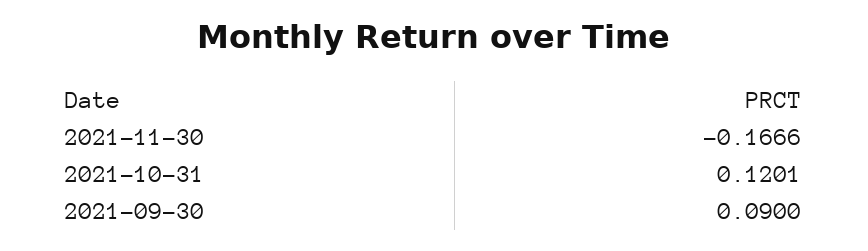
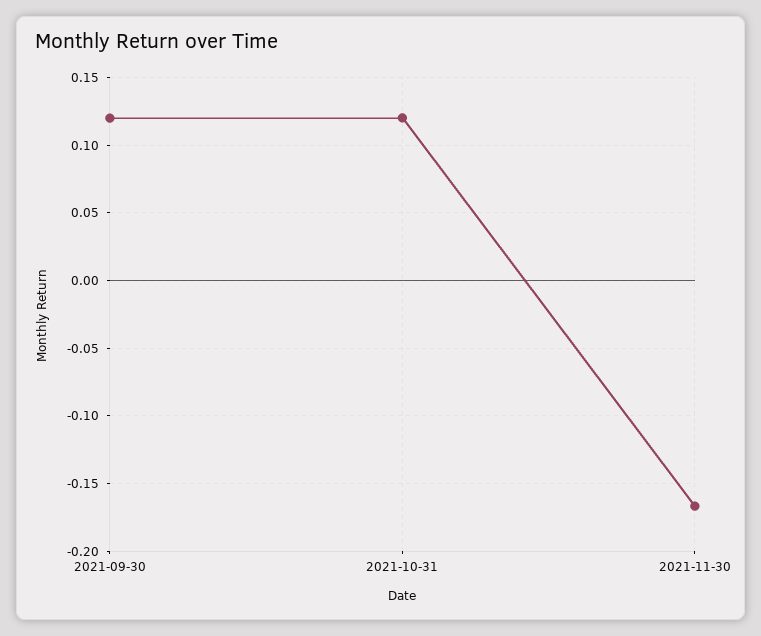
2021-09-30: 0.09 -> 0.12

